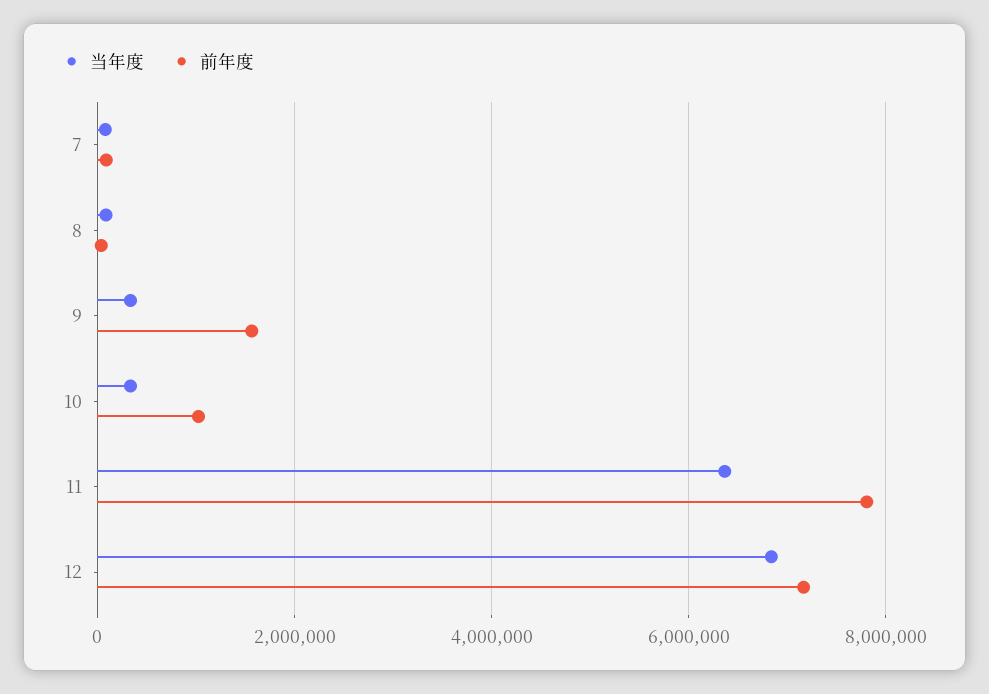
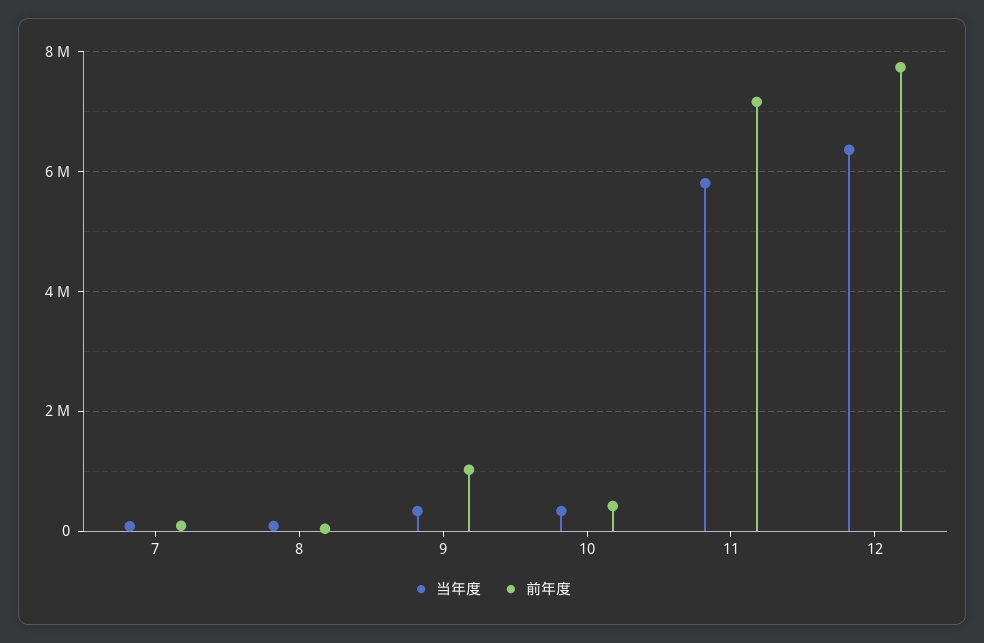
前年度, 9: 1600000 -> 1000000
前年度, 10: 1000000 -> 400000
当年度, 11: 6400000 -> 5800000
前年度, 11: 7800000 -> 7200000
当年度, 12: 6800000 -> 6400000
前年度, 12: 7200000 -> 7800000

